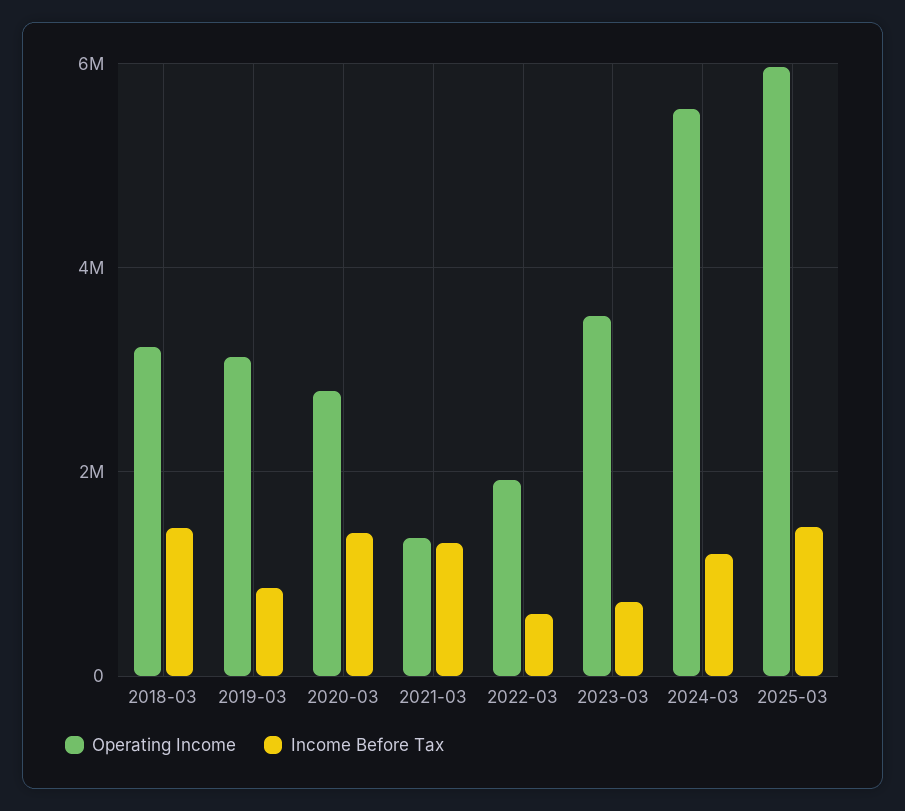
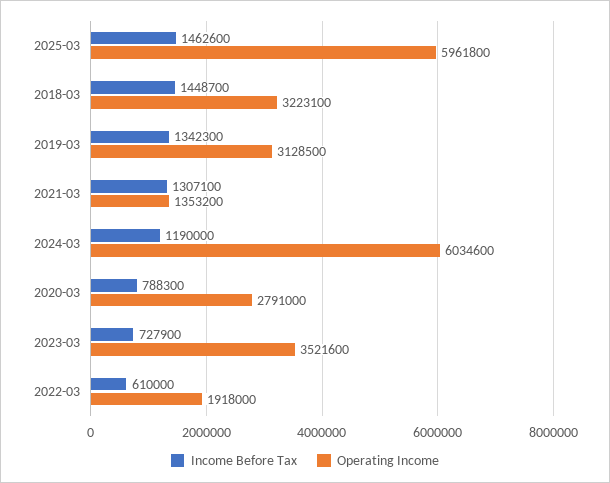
Income Before Tax, 2019-03: 800000 -> 1342300
Income Before Tax, 2020-03: 1400000 -> 788300
Operating Income, 2024-03: 5600000 -> 6034600

